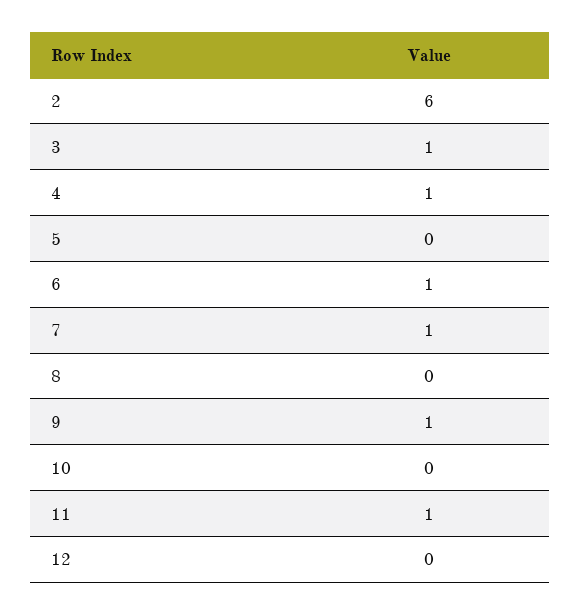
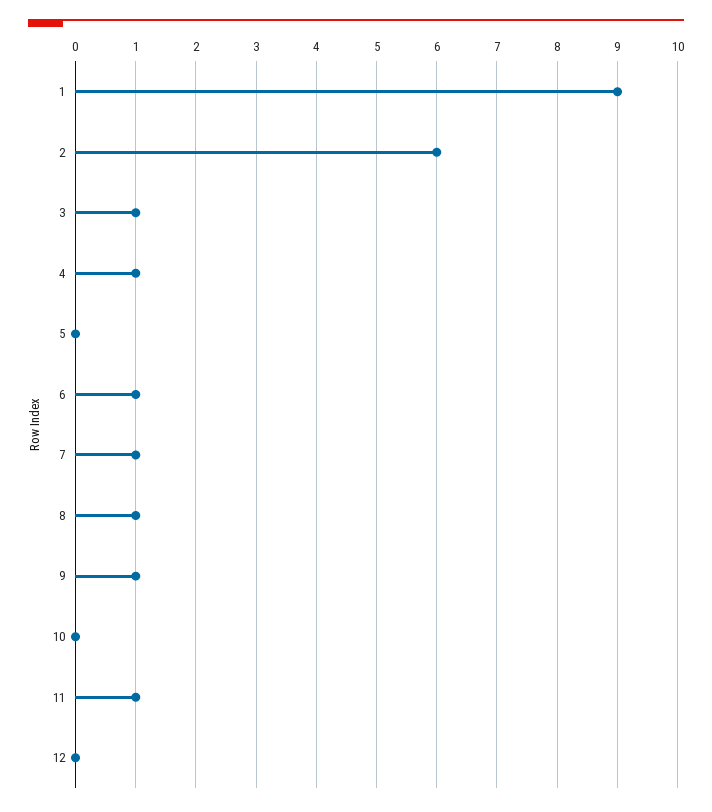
8: 0 -> 1
1: none -> 9

